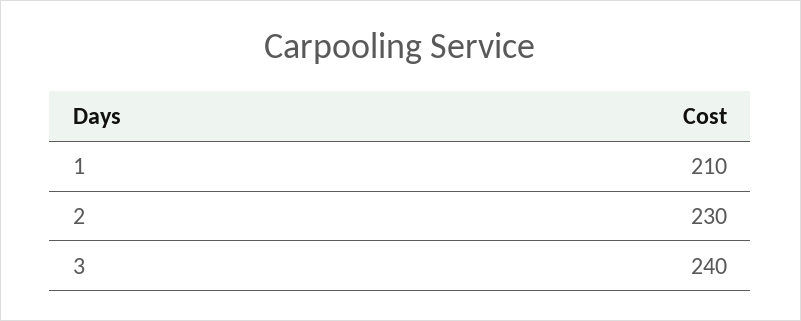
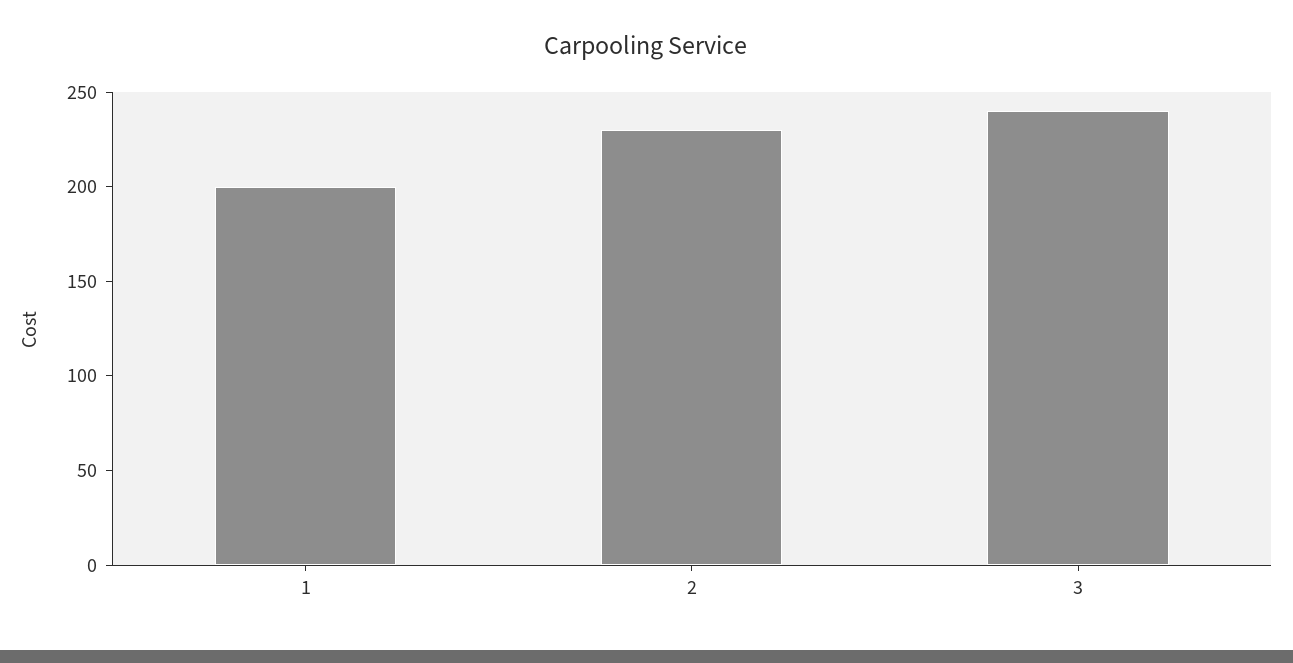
1: 210 -> 200

